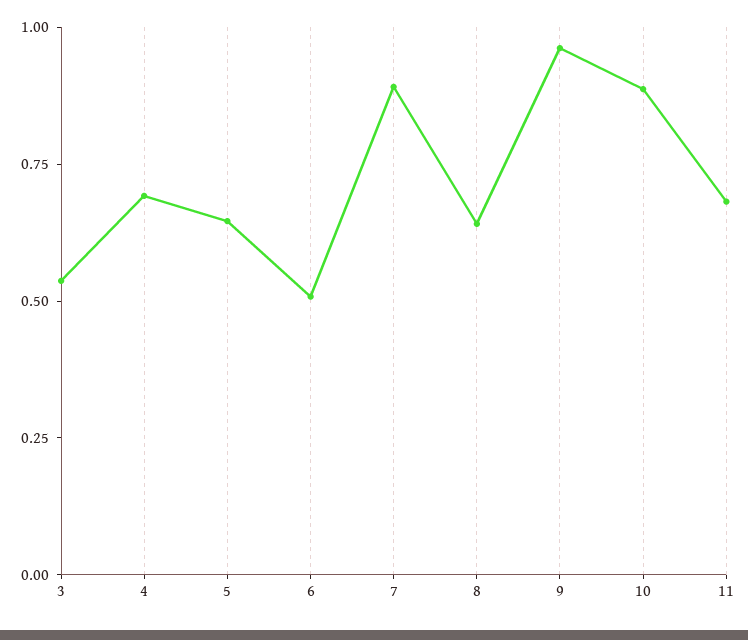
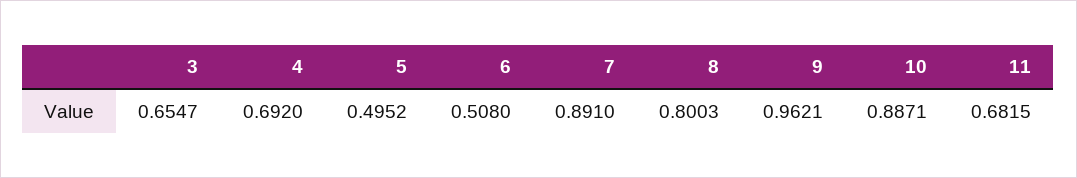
3: 0.55 -> 0.6547
5: 0.65 -> 0.4952
8: 0.65 -> 0.8003

